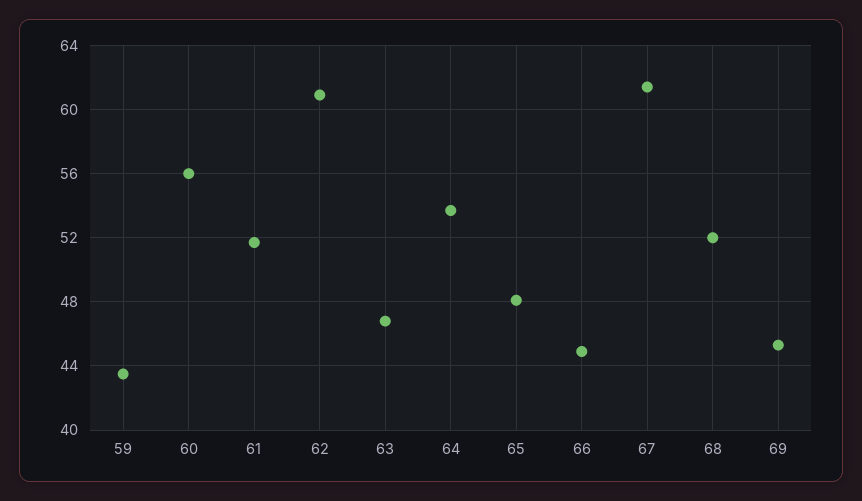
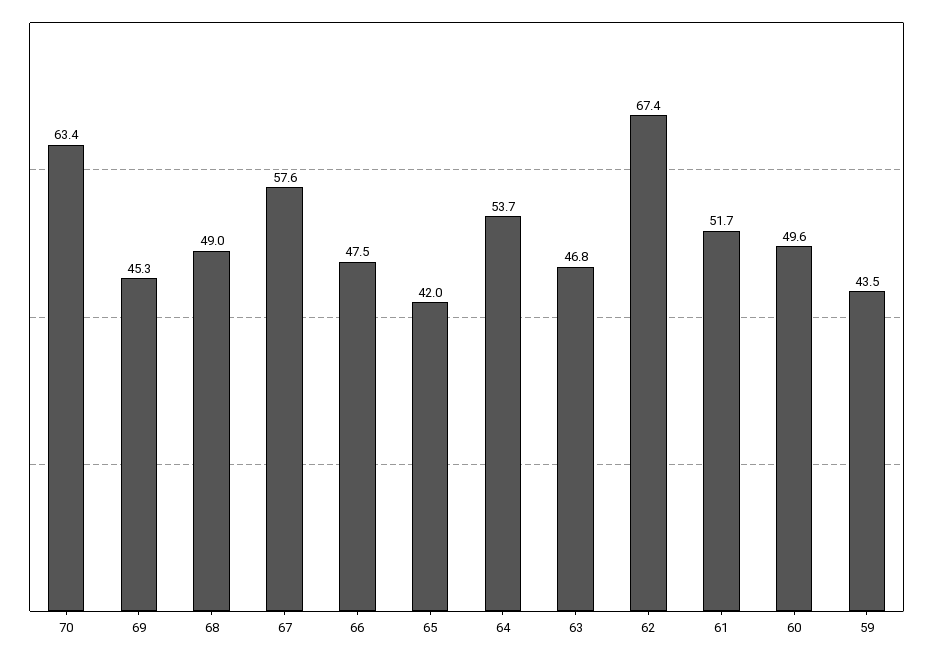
60: 56 -> 49.6
62: 61 -> 67.4
65: 48 -> 42
66: 45 -> 47.5
67: 61.5 -> 57.6
68: 52 -> 49
70: none -> 63.4

